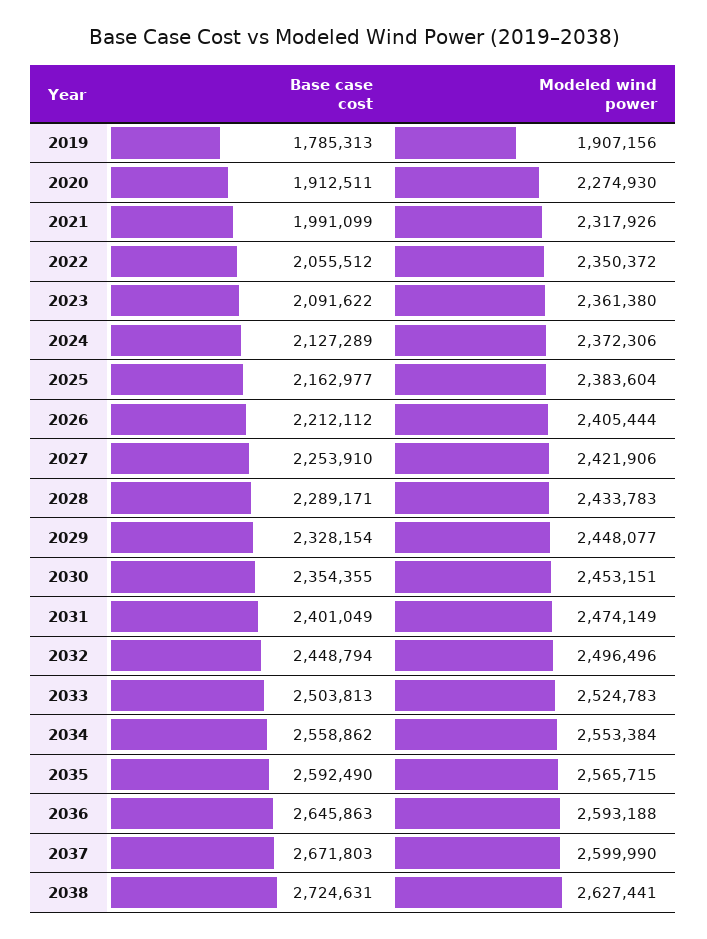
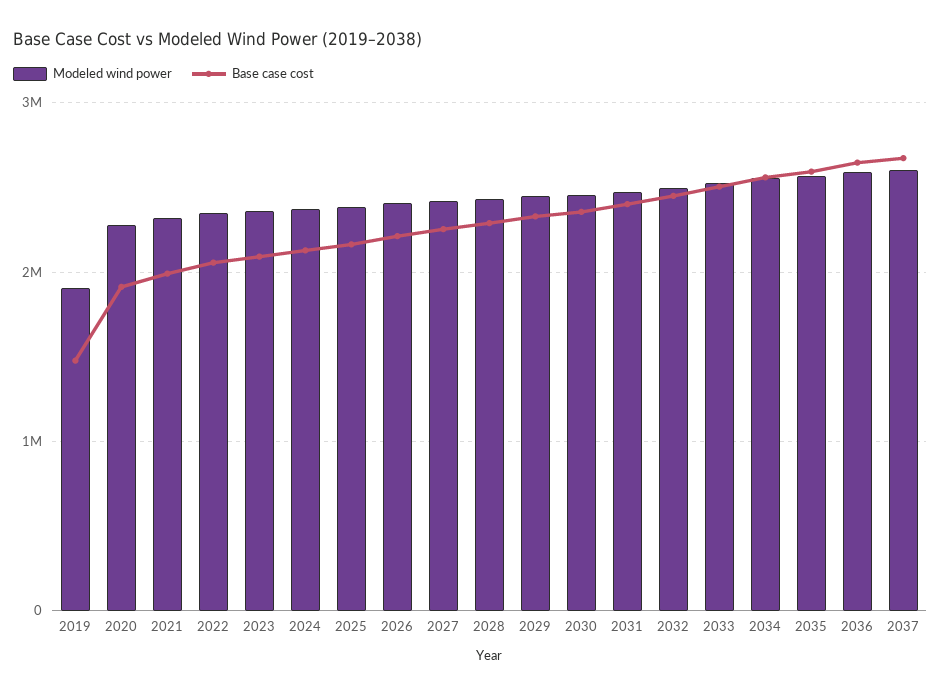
Base case cost, 2019: 1785313 -> 1500000
Base case cost, 2038: 2724631 -> none
Modeled wind power, 2038: 2627441 -> none

